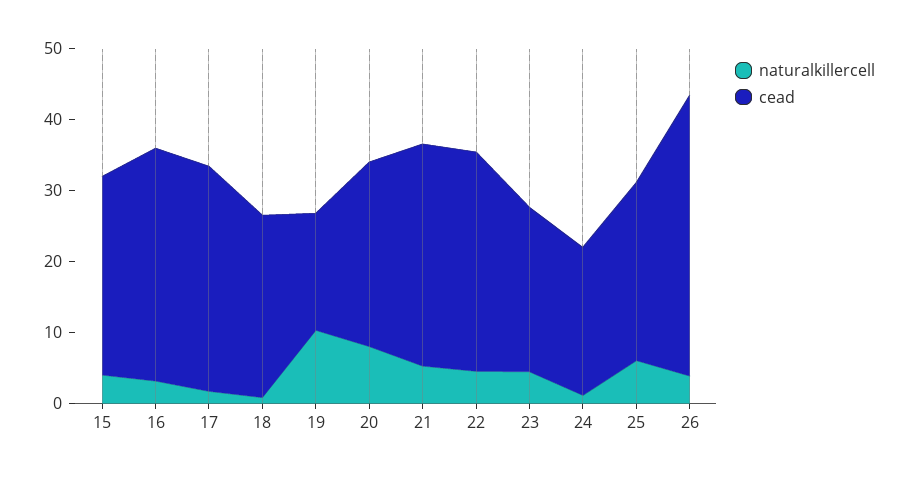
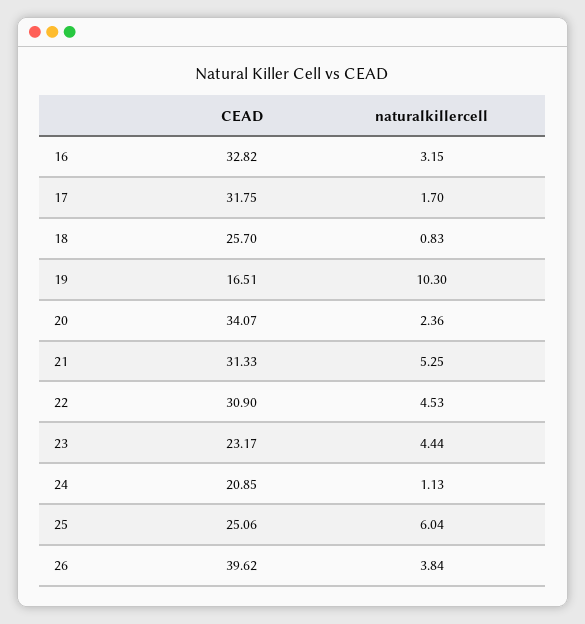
naturalkillercell, 15: 4 -> none
cead, 15: 28 -> none
naturalkillercell, 20: 8 -> 2.36
cead, 20: 26 -> 34.07

